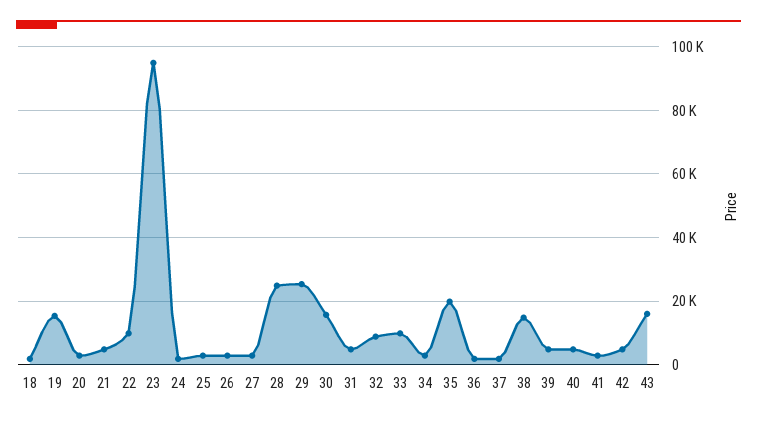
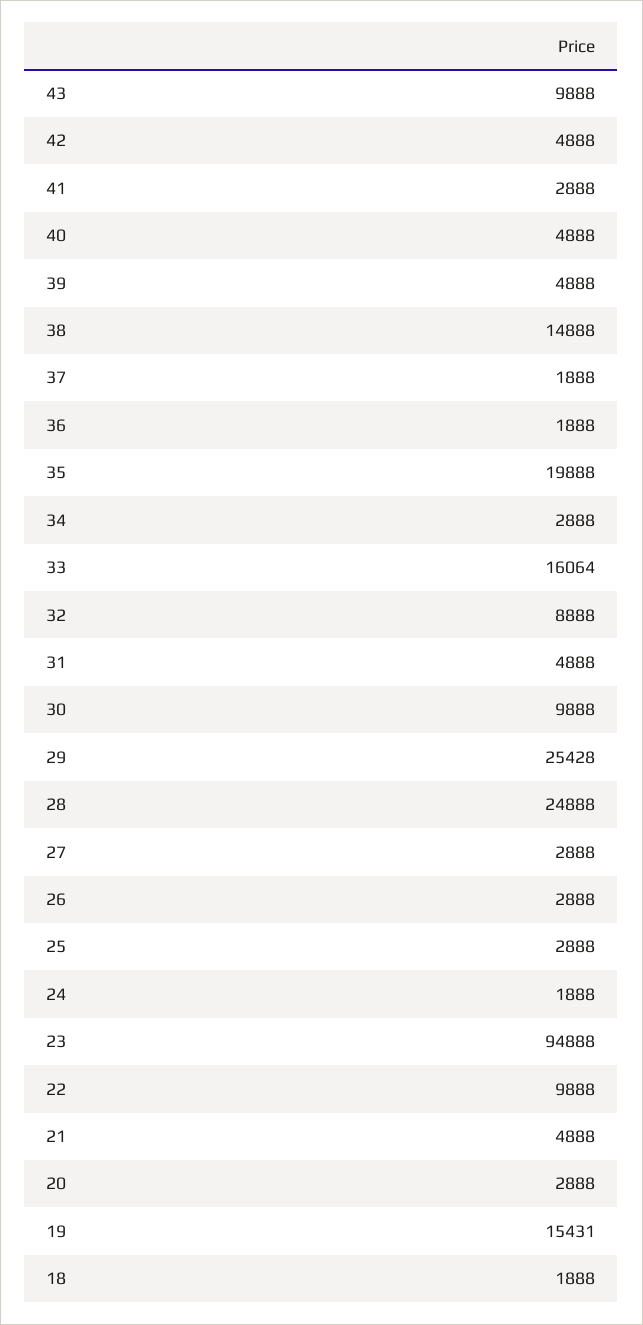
30: 16000 -> 9888
33: 10000 -> 16064
43: 16000 -> 9888

